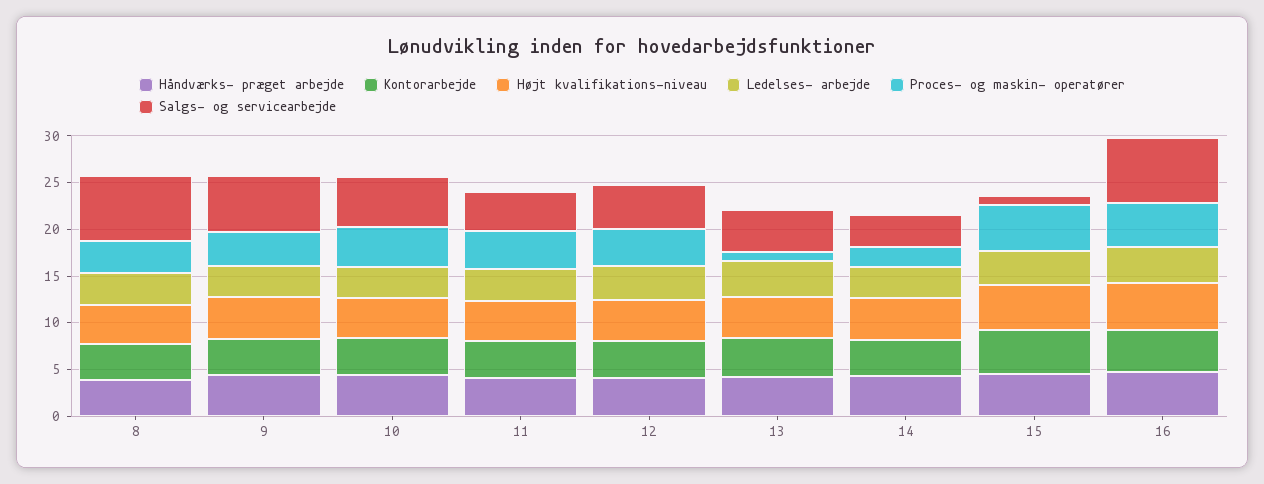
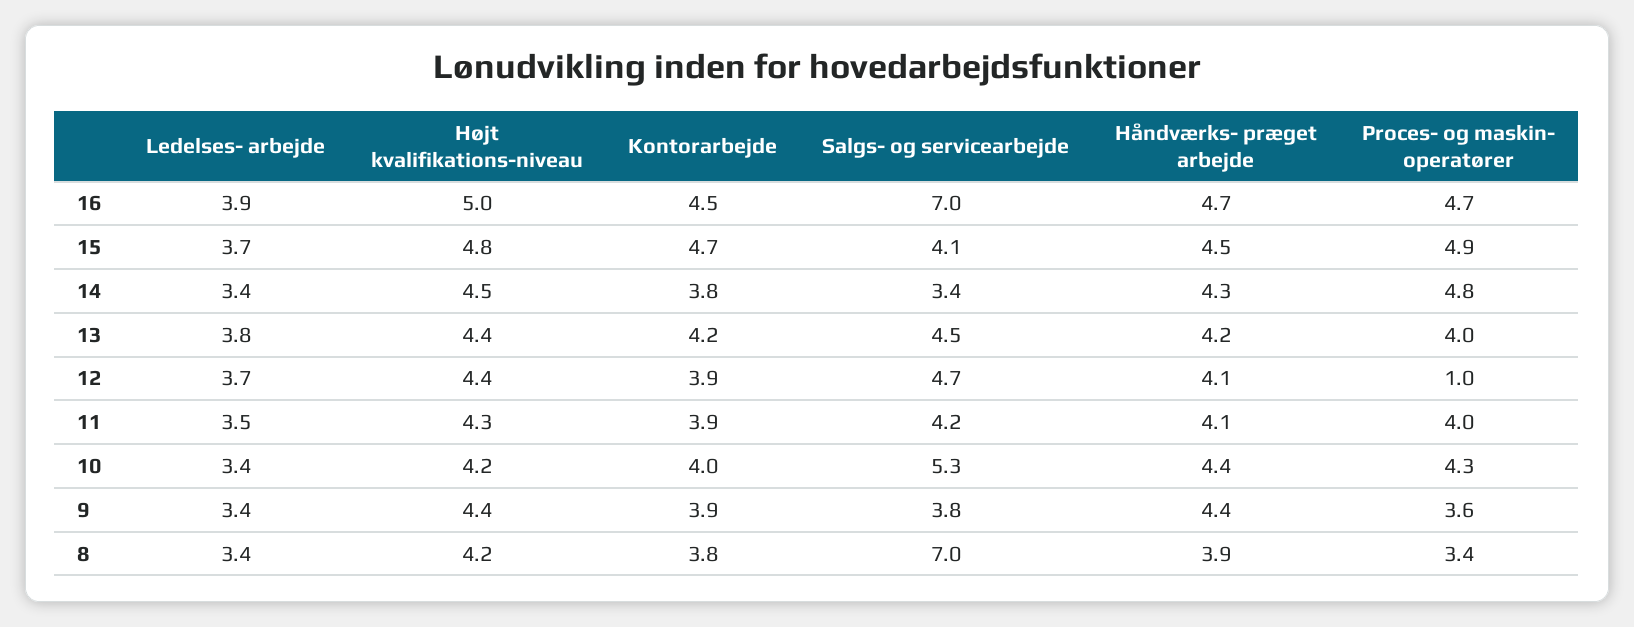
Salgs- og servicearbejde, 9: 6 -> 3.8
Proces- og maskin- operatører, 12: 4 -> 1
Proces- og maskin- operatører, 13: 1 -> 4
Proces- og maskin- operatører, 14: 2 -> 4.8
Salgs- og servicearbejde, 15: 1 -> 4.1

